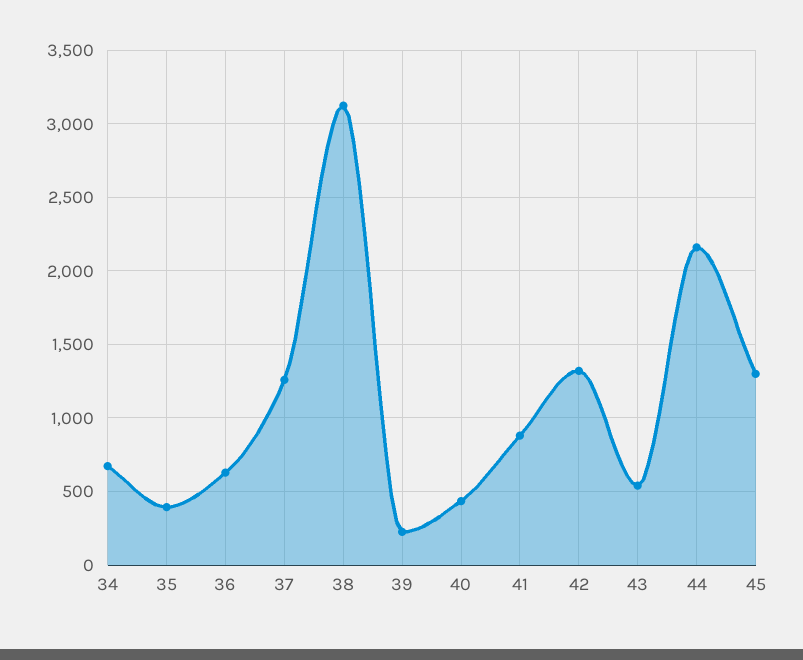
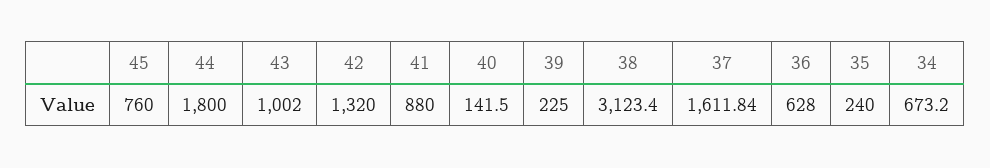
35: 400 -> 240
37: 1250 -> 1611.84
40: 450 -> 141.5
43: 550 -> 1002
44: 2150 -> 1800
45: 1300 -> 760

